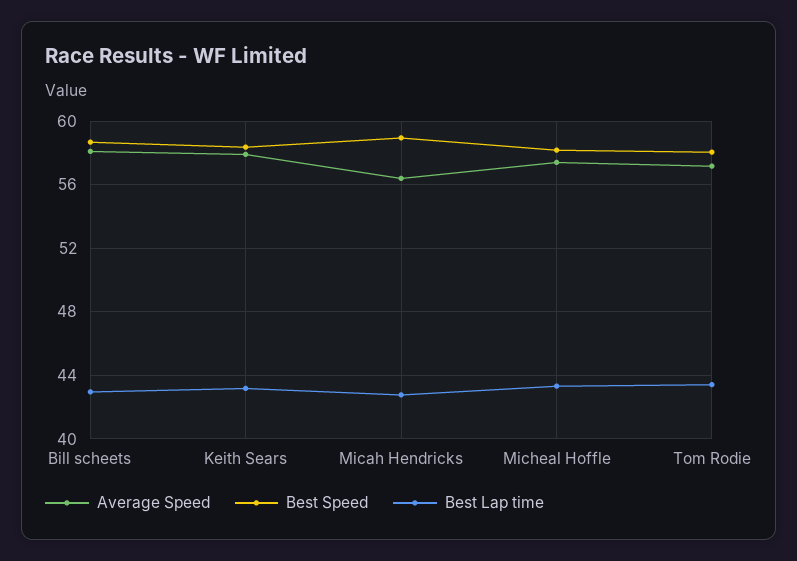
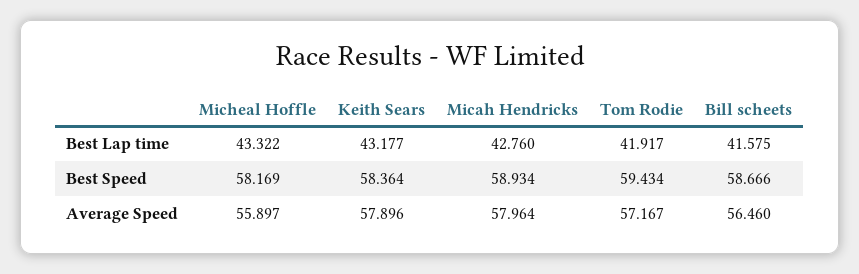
Average Speed, Bill scheets: 58 -> 56.46
Best Lap time, Bill scheets: 43 -> 41.575
Average Speed, Micah Hendricks: 56.5 -> 57.964
Average Speed, Micheal Hoffle: 57.5 -> 55.897
Best Speed, Tom Rodie: 58 -> 59.434
Best Lap time, Tom Rodie: 43.5 -> 41.917

